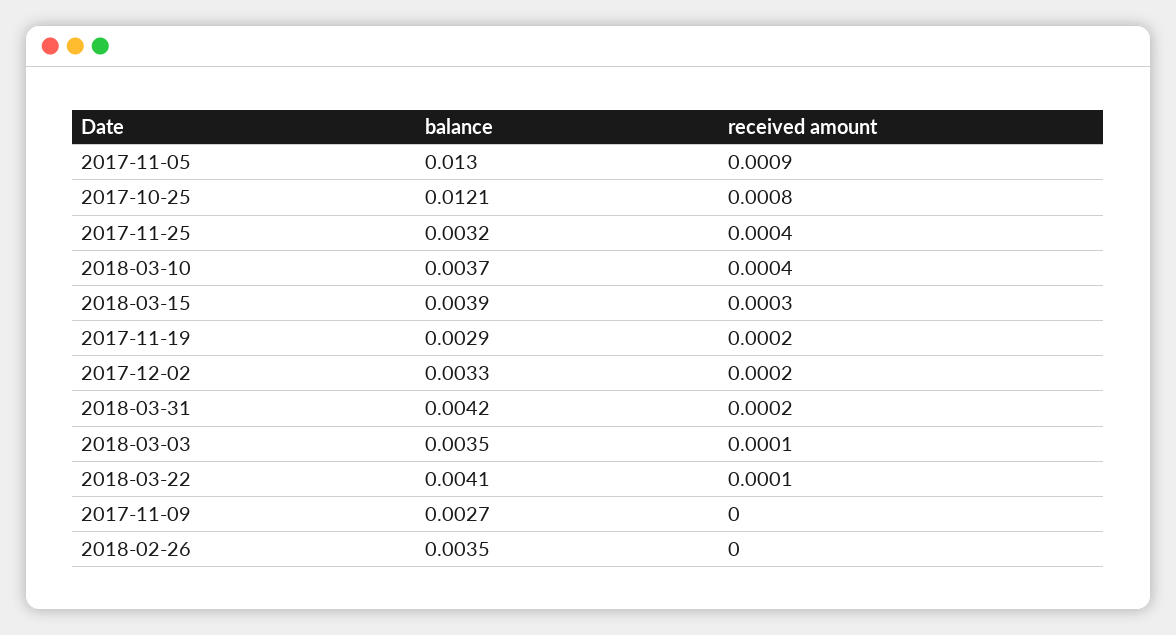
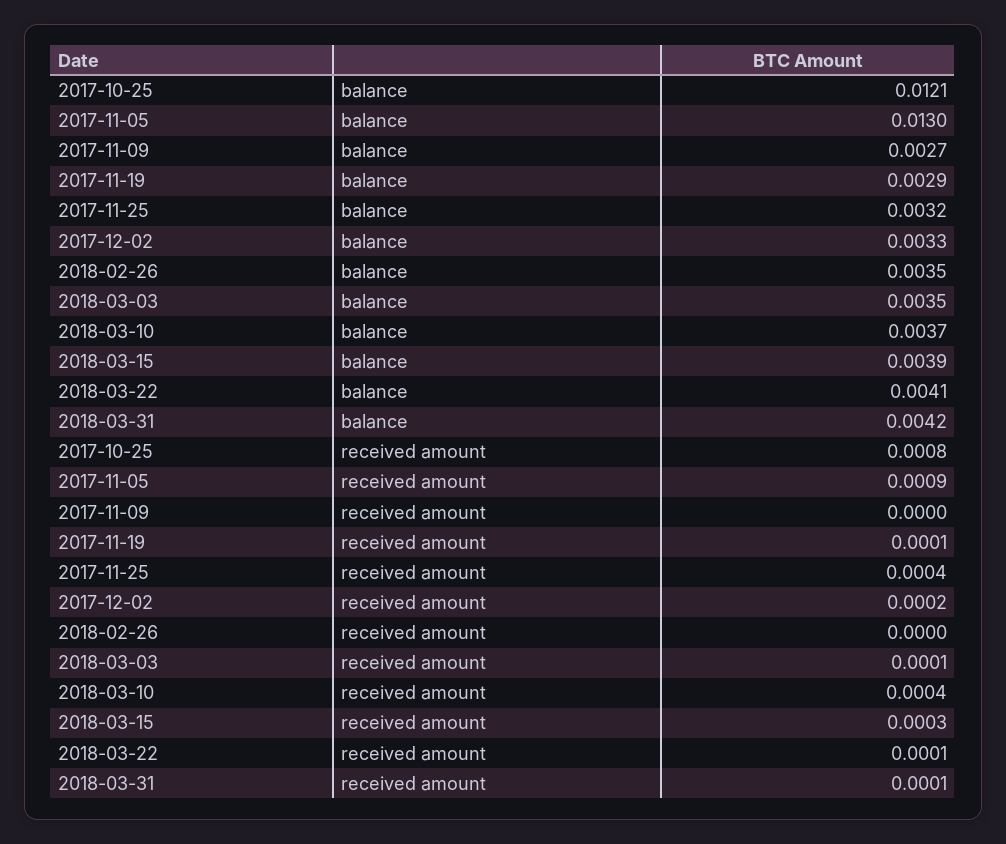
received amount, 2017-11-19: 0.0002 -> 0.0001
received amount, 2018-03-31: 0.0002 -> 0.0001

